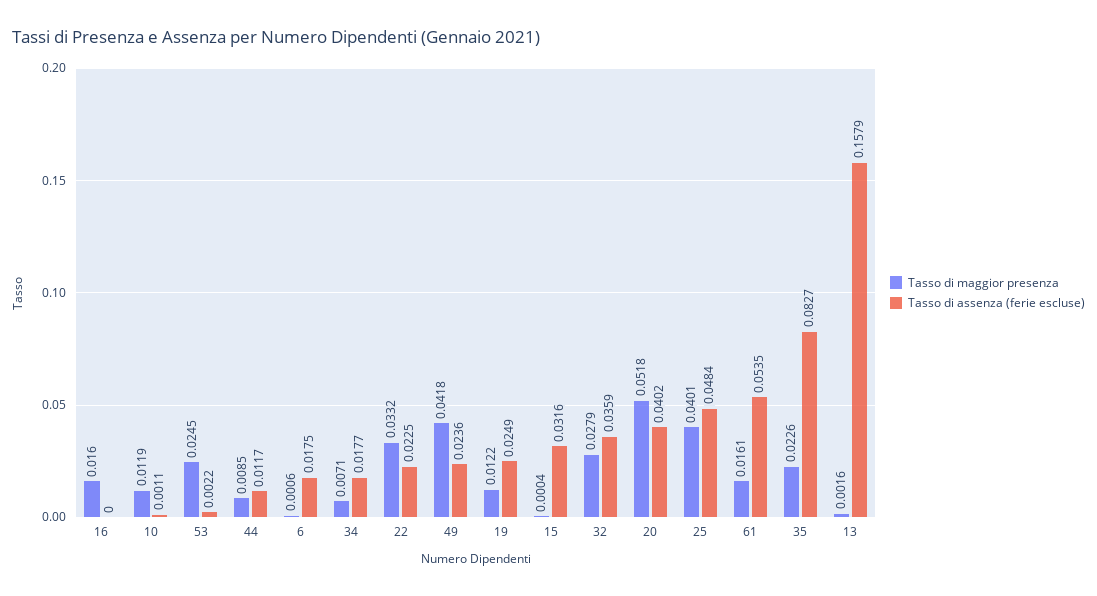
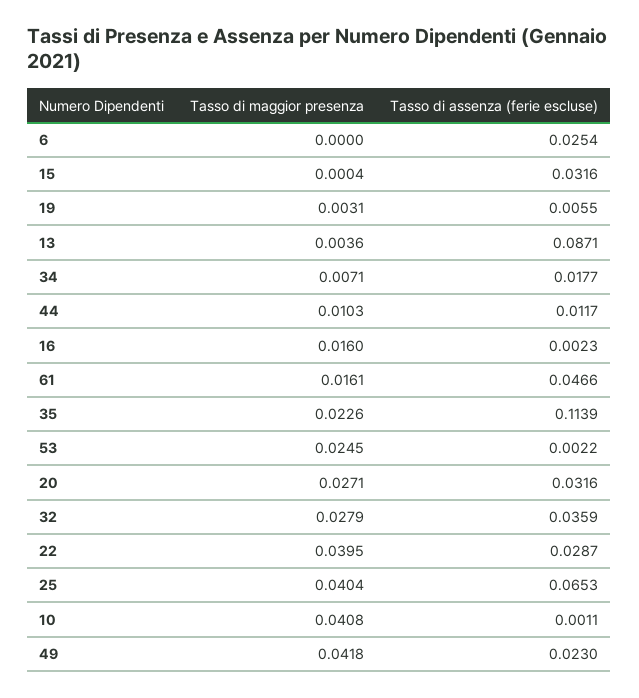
Tasso di assenza (ferie escluse), 16: 0 -> 0.0023
Tasso di maggior presenza, 10: 0.0119 -> 0.0408
Tasso di maggior presenza, 44: 0.0085 -> 0.0103
Tasso di maggior presenza, 6: 0.0006 -> 0
Tasso di assenza (ferie escluse), 6: 0.0175 -> 0.0254
Tasso di maggior presenza, 22: 0.0332 -> 0.0395
Tasso di assenza (ferie escluse), 22: 0.0225 -> 0.0287
Tasso di assenza (ferie escluse), 49: 0.0236 -> 0.023
Tasso di maggior presenza, 19: 0.0122 -> 0.0031
Tasso di assenza (ferie escluse), 19: 0.0249 -> 0.0055
Tasso di maggior presenza, 20: 0.0518 -> 0.0271
Tasso di assenza (ferie escluse), 20: 0.0402 -> 0.0316
Tasso di maggior presenza, 25: 0.0401 -> 0.0404
Tasso di assenza (ferie escluse), 25: 0.0484 -> 0.0653
Tasso di assenza (ferie escluse), 61: 0.0535 -> 0.0466
Tasso di assenza (ferie escluse), 35: 0.0827 -> 0.1139
Tasso di maggior presenza, 13: 0.0016 -> 0.0036
Tasso di assenza (ferie escluse), 13: 0.1579 -> 0.0871

